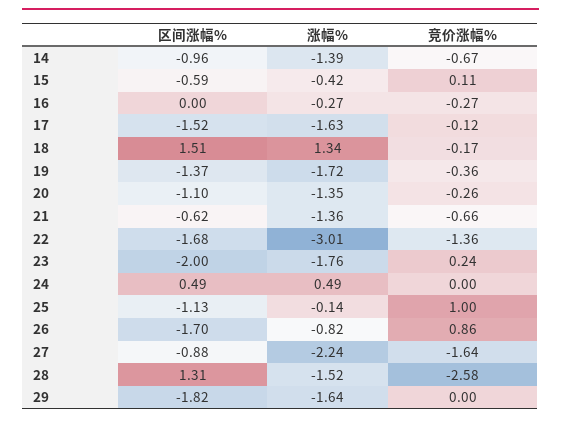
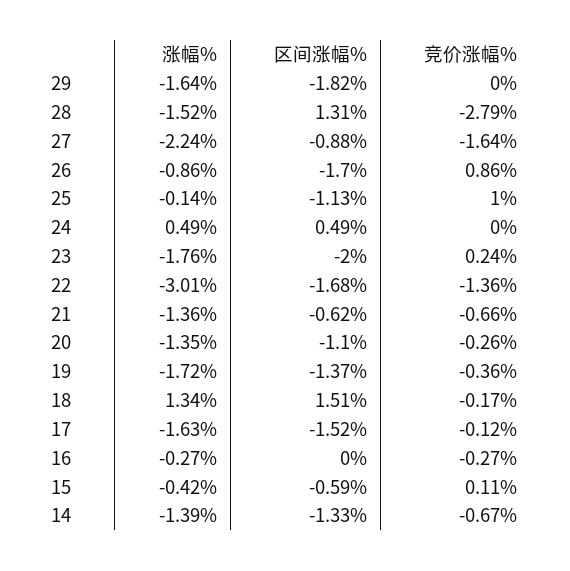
区间涨幅%, 14: -0.96 -> -1.33
涨幅%, 26: -0.82 -> -0.86
竞价涨幅%, 28: -2.58 -> -2.79

